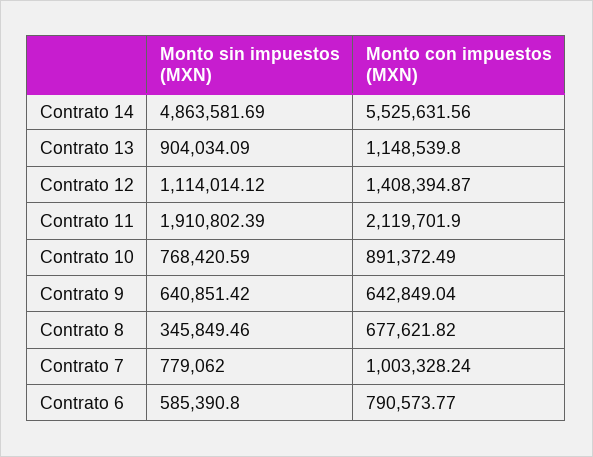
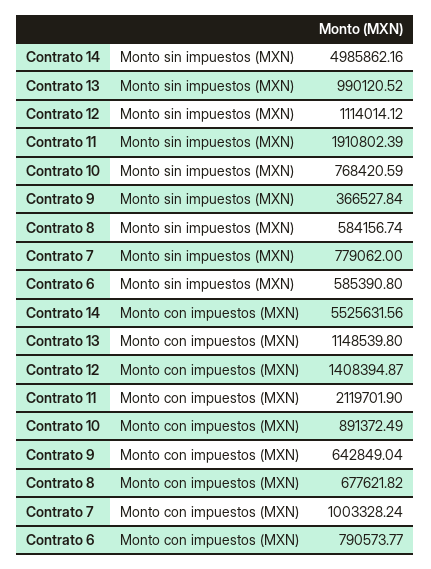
Monto sin impuestos (MXN), Contrato 14: 4863581.69 -> 4985862.16
Monto sin impuestos (MXN), Contrato 13: 904034.09 -> 990120.52
Monto sin impuestos (MXN), Contrato 9: 640851.42 -> 366527.84
Monto sin impuestos (MXN), Contrato 8: 345849.46 -> 584156.74

